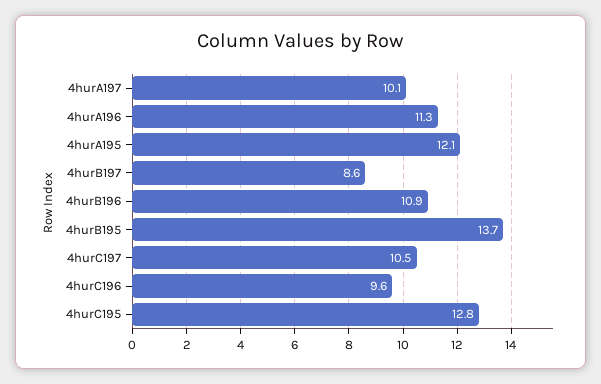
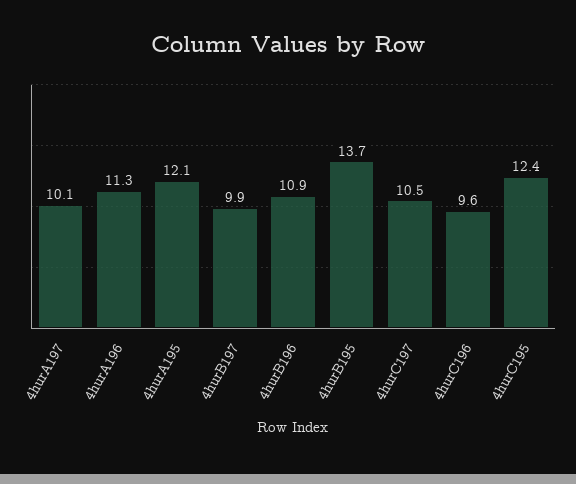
4hurB197: 8.6 -> 9.9
4hurC195: 12.8 -> 12.4

